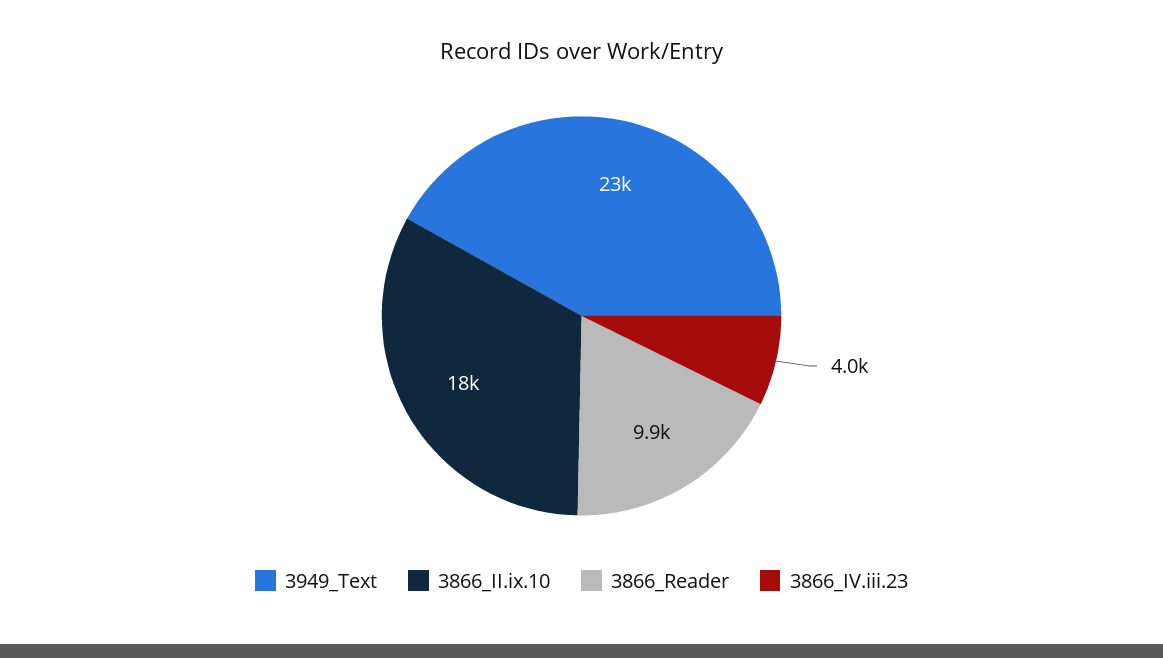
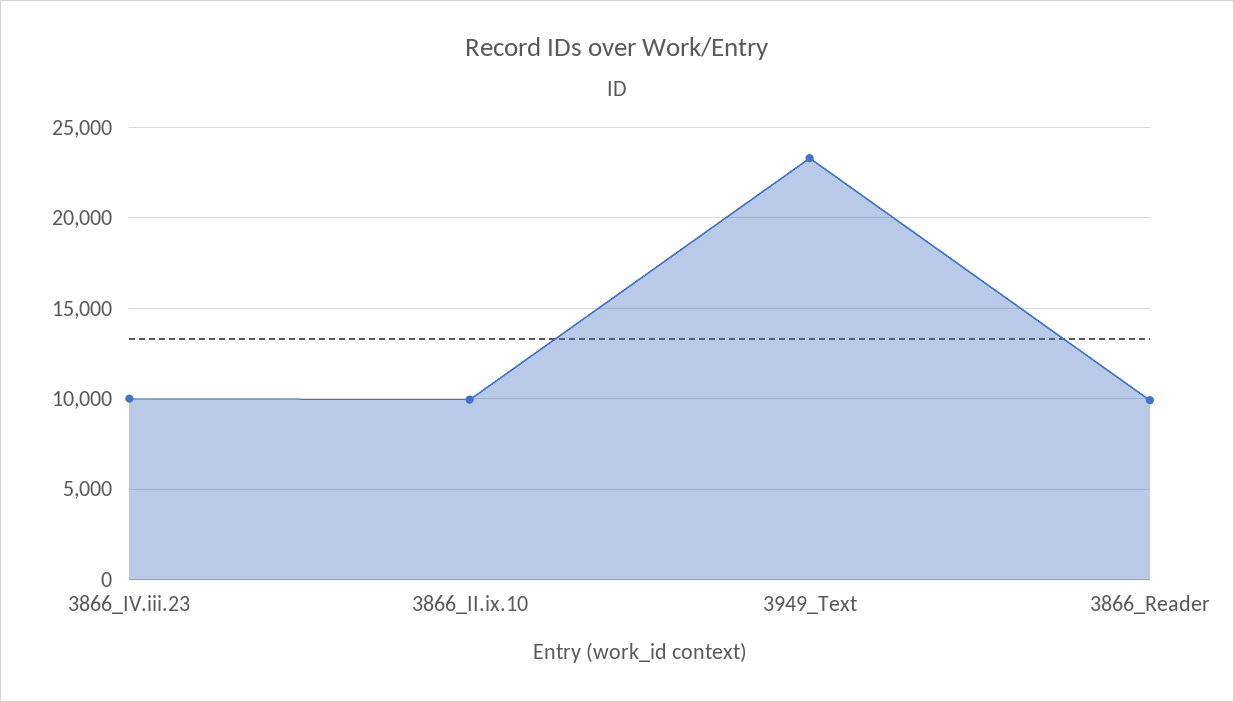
3866_II.ix.10: 18000 -> 10000
3866_IV.iii.23: 4000 -> 10000

